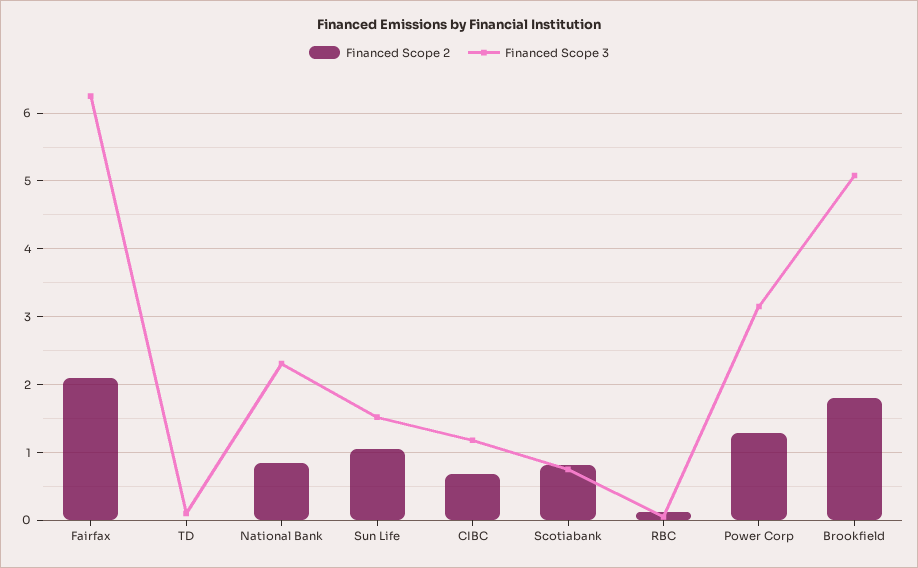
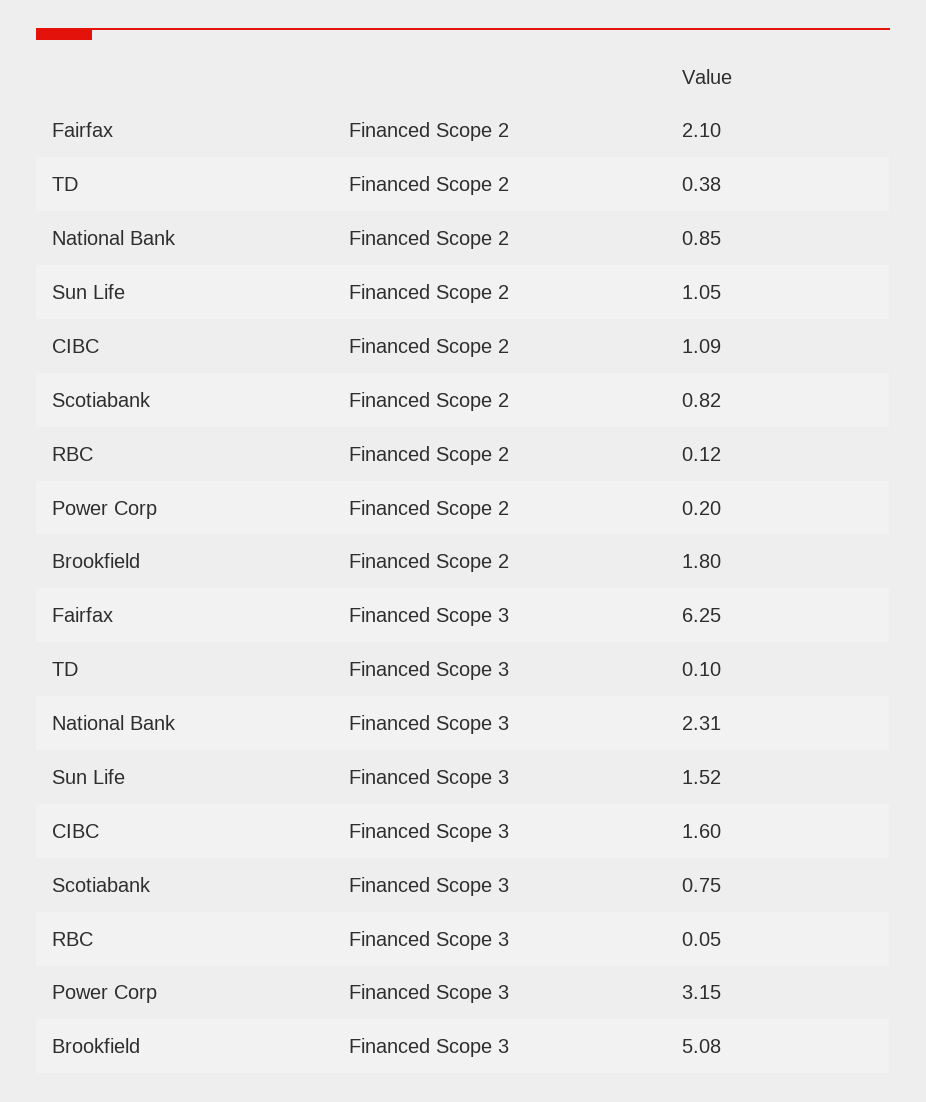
Financed Scope 2, TD: 0 -> 0.38
Financed Scope 2, CIBC: 0.7 -> 1.09
Financed Scope 3, CIBC: 1.2 -> 1.6
Financed Scope 2, Power Corp: 1.3 -> 0.2

